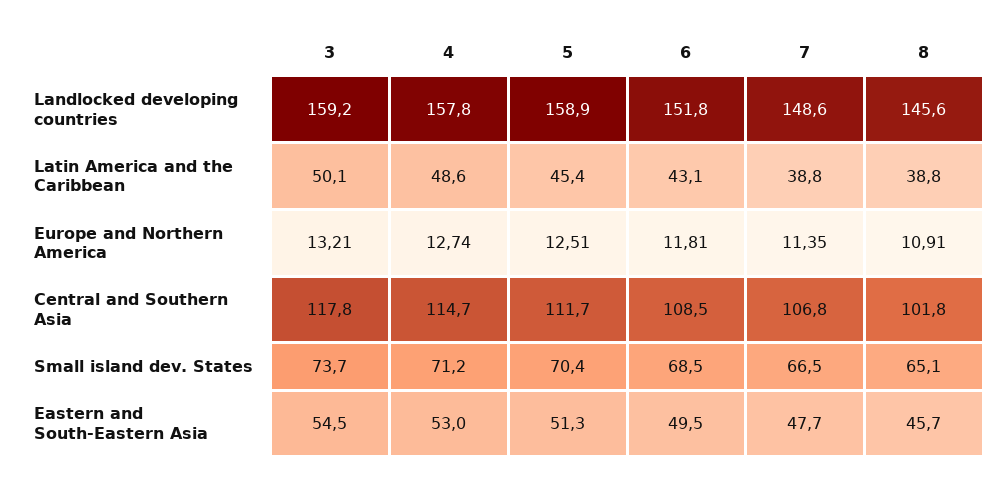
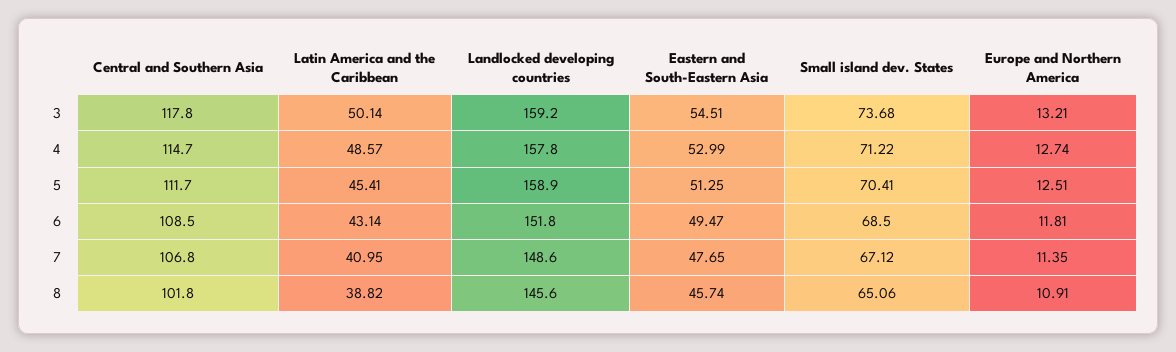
7, Latin America and the Caribbean: 38.8 -> 40.95
7, Small island dev. States: 66.5 -> 67.12

